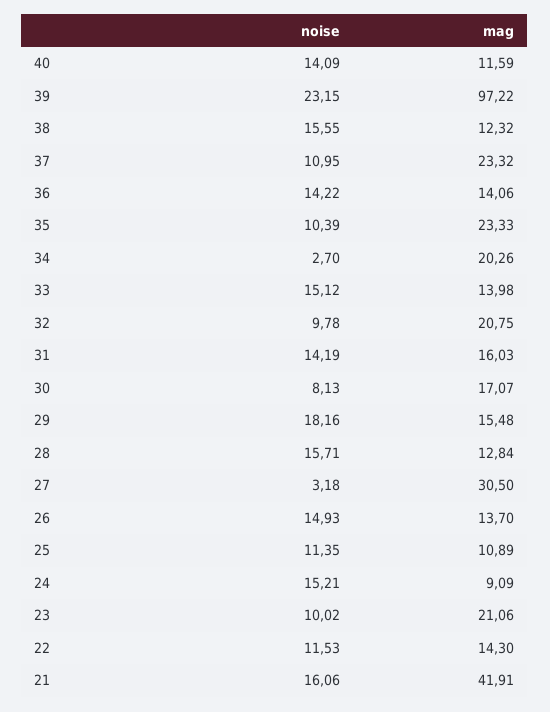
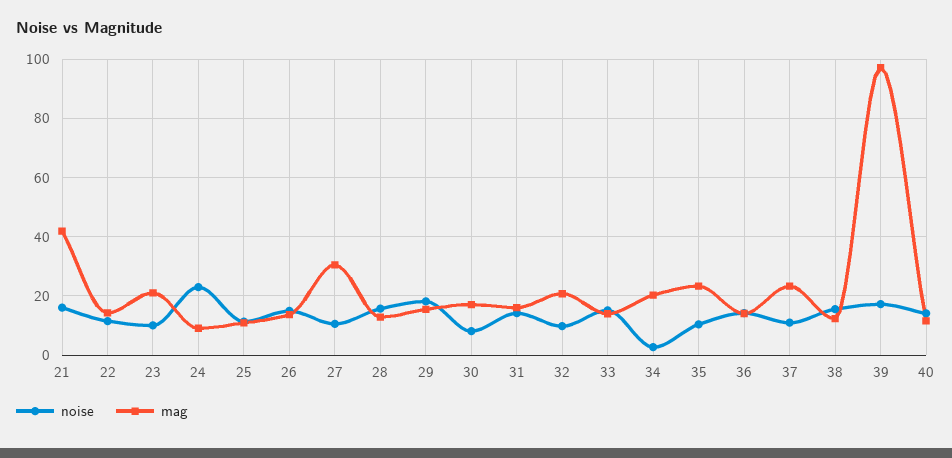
noise, 39: 23.15 -> 17.5
noise, 27: 3.18 -> 10
noise, 24: 15.21 -> 22.5

